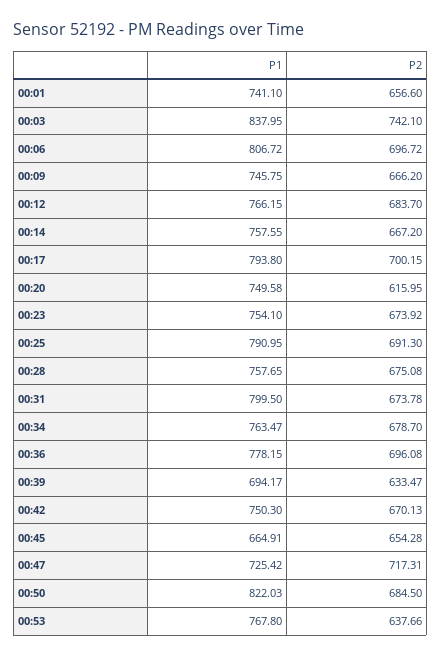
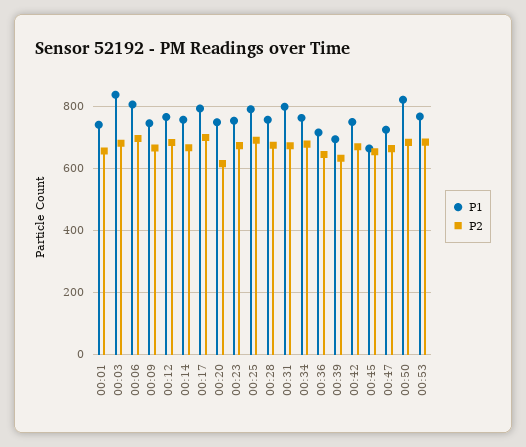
P2, 00:03: 742.1 -> 680
P1, 00:36: 778.15 -> 720
P2, 00:36: 696.08 -> 640
P2, 00:47: 717.31 -> 660
P2, 00:53: 637.66 -> 680

